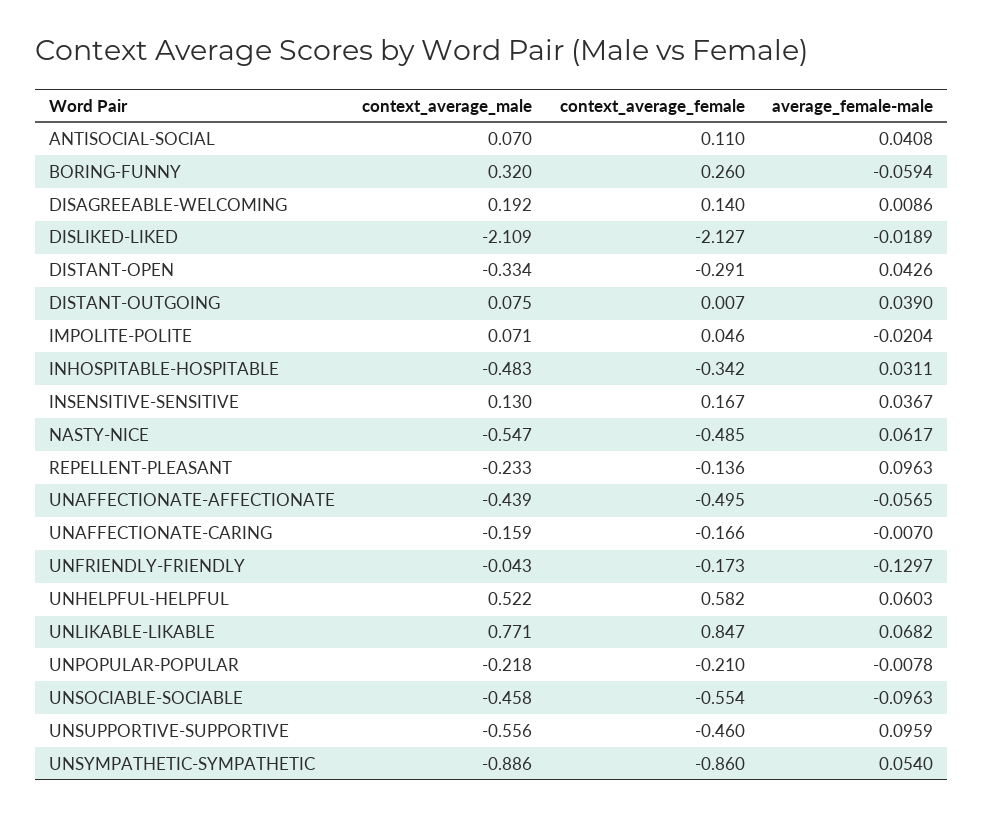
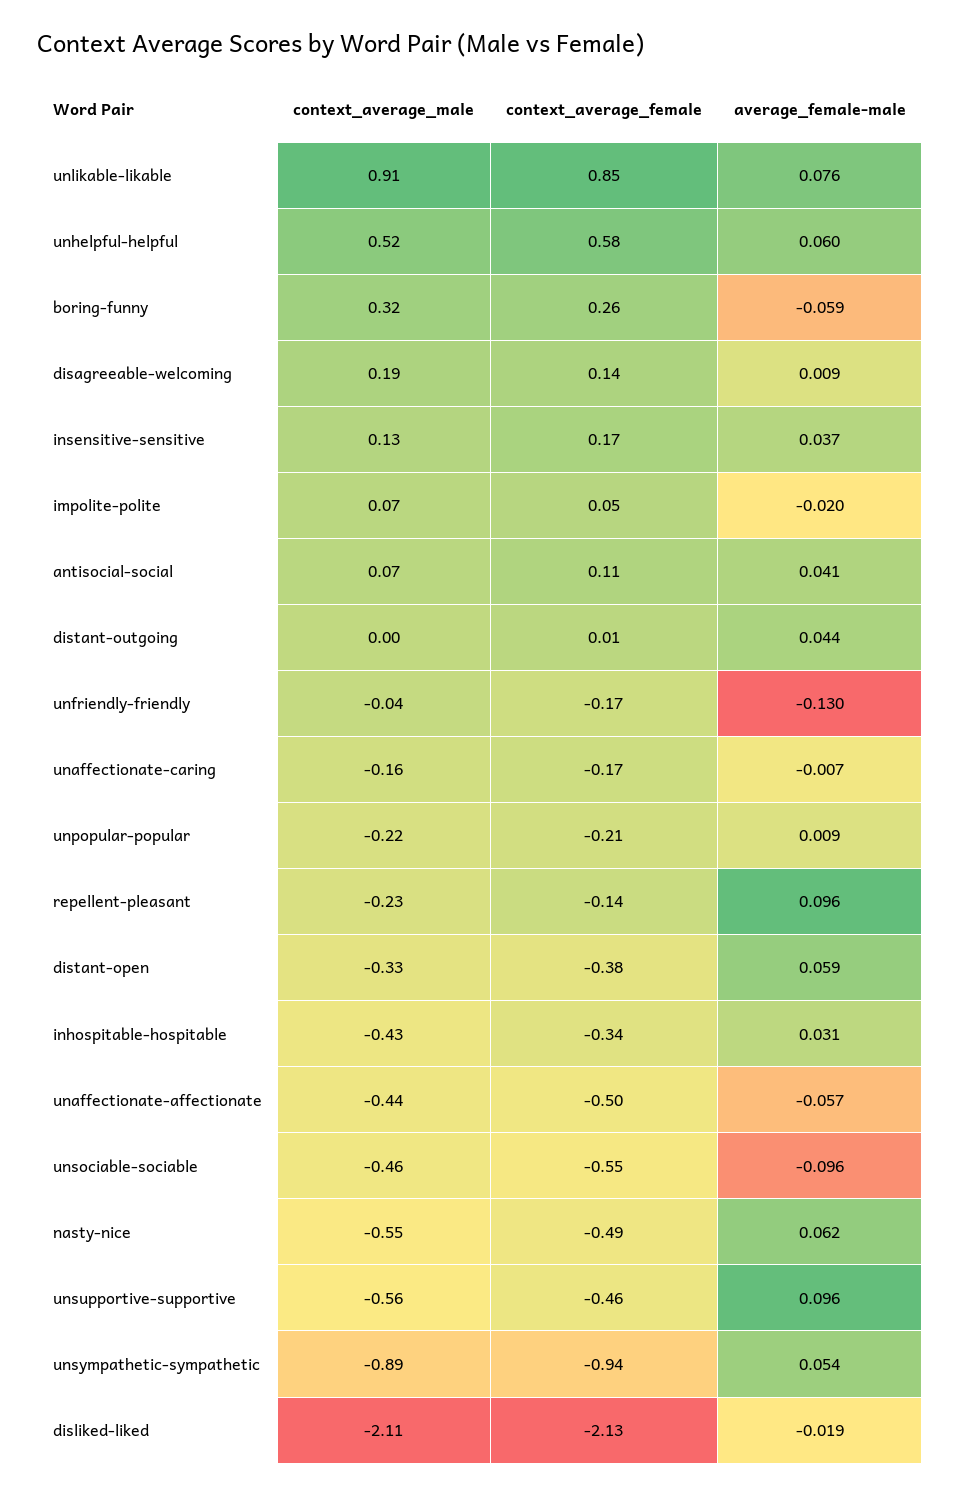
context_average_female, DISTANT-OPEN: -0.291 -> -0.38
average_female-male, DISTANT-OPEN: 0.0426 -> 0.059
context_average_male, DISTANT-OUTGOING: 0.075 -> 0
average_female-male, DISTANT-OUTGOING: 0.039 -> 0.044
context_average_male, INHOSPITABLE-HOSPITABLE: -0.483 -> -0.43
context_average_male, UNLIKABLE-LIKABLE: 0.771 -> 0.91
average_female-male, UNLIKABLE-LIKABLE: 0.0682 -> 0.076
average_female-male, UNPOPULAR-POPULAR: -0.0078 -> 0.009
context_average_female, UNSYMPATHETIC-SYMPATHETIC: -0.86 -> -0.94

